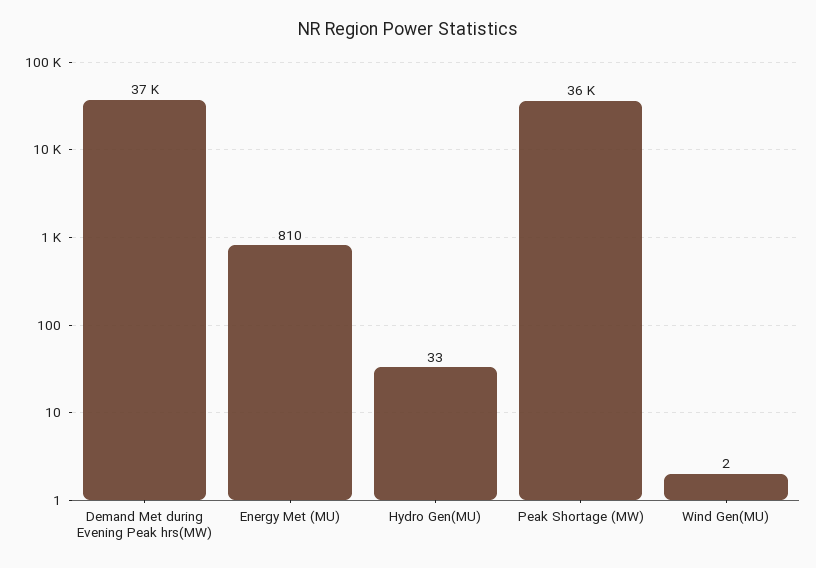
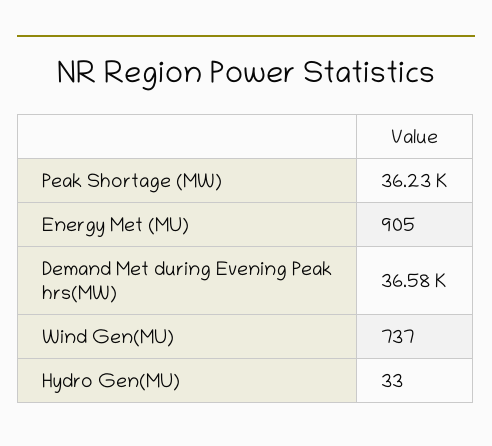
Energy Met (MU): 810 -> 905
Wind Gen(MU): 2 -> 737

